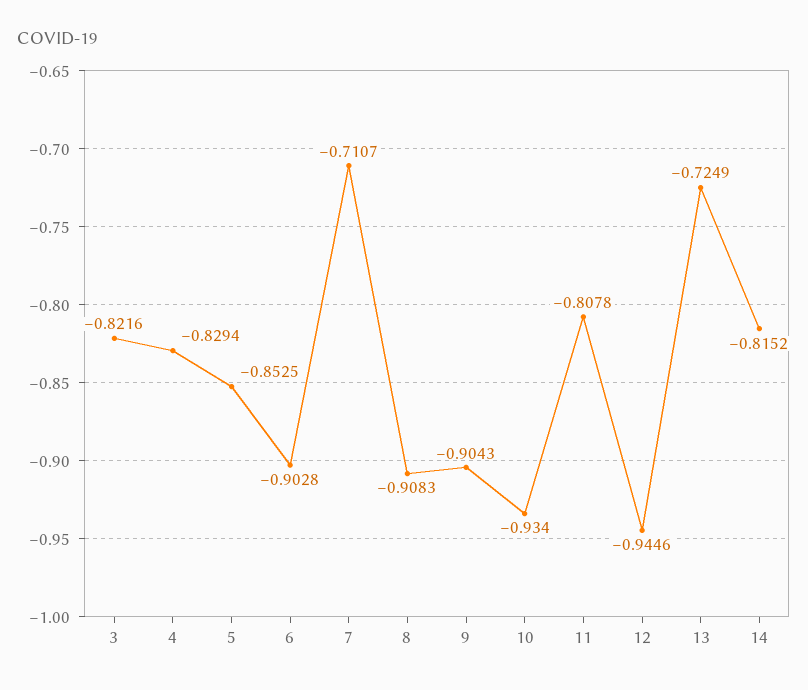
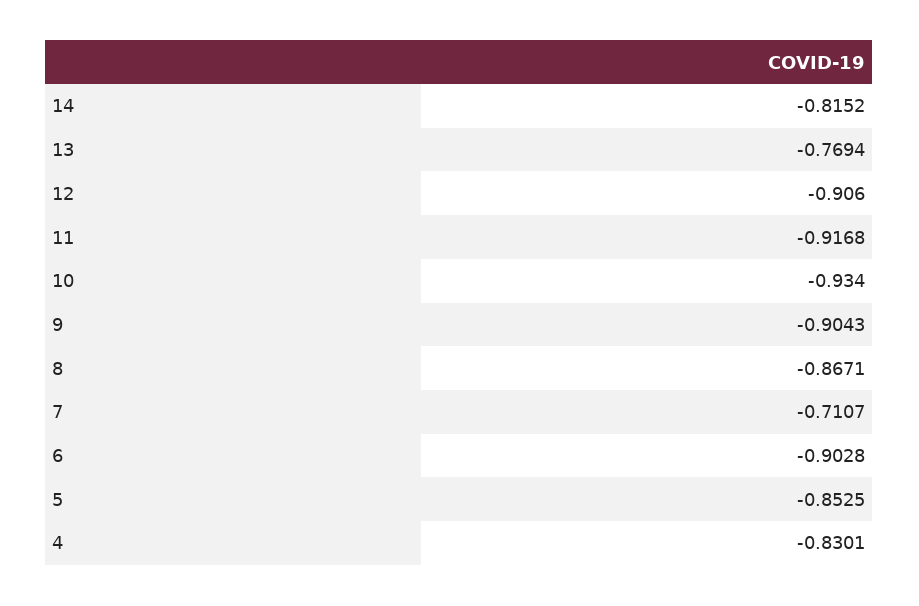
3: -0.8216 -> none
4: -0.8294 -> -0.8301
8: -0.9083 -> -0.8671
11: -0.8078 -> -0.9168
12: -0.9446 -> -0.906
13: -0.7249 -> -0.7694

